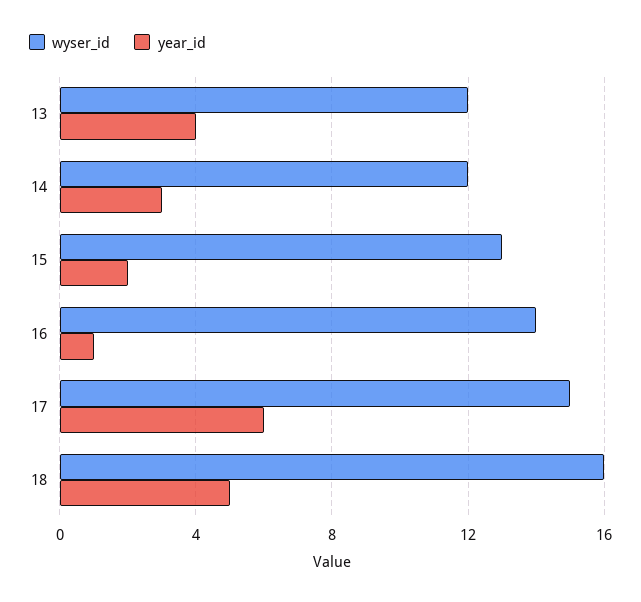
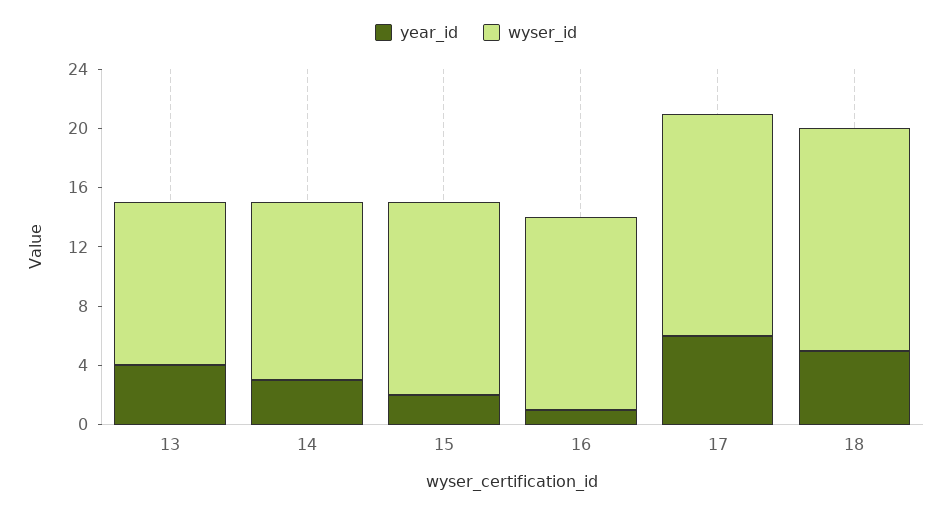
wyser_id, 13: 12 -> 11
wyser_id, 16: 14 -> 13
wyser_id, 18: 16 -> 15

